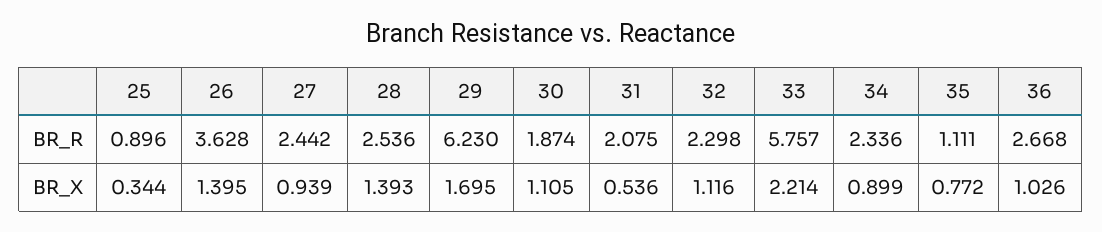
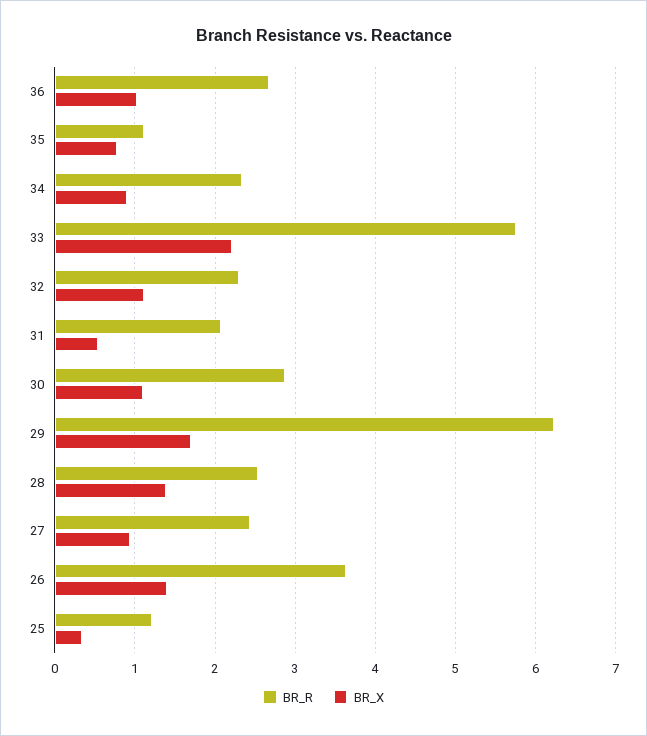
BR_R, 25: 0.896 -> 1.2
BR_R, 30: 1.874 -> 2.9

